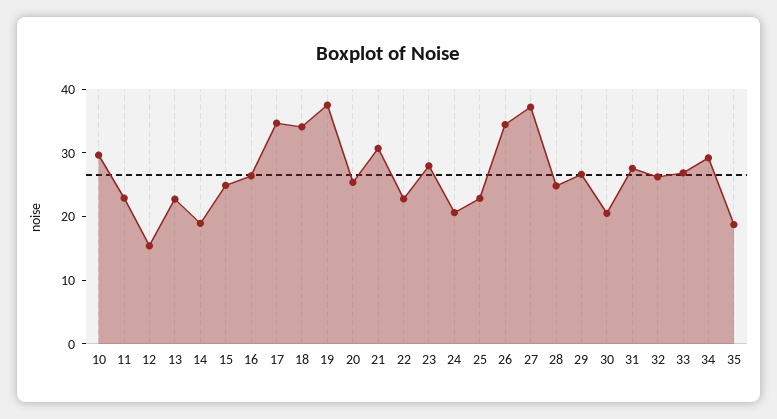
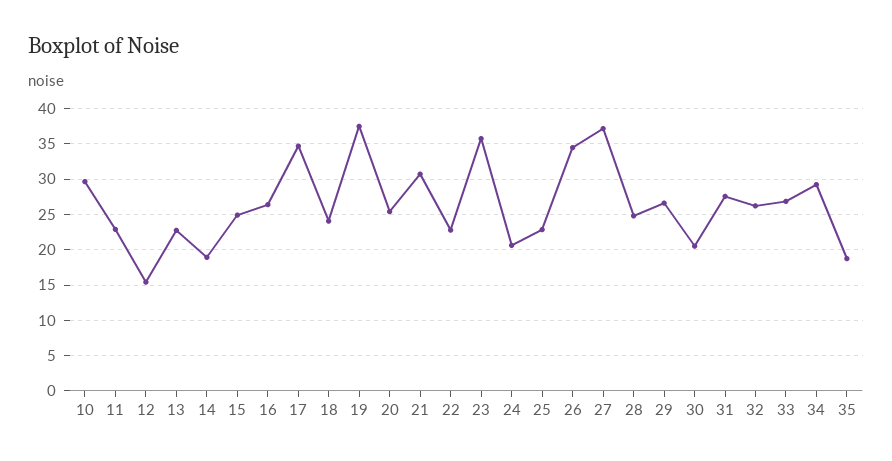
18: 34 -> 24
23: 28 -> 36

